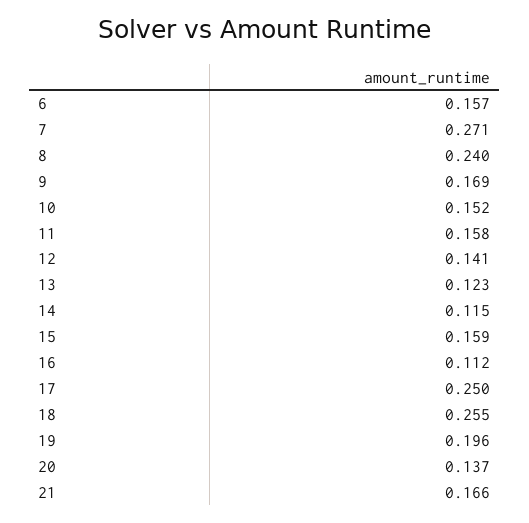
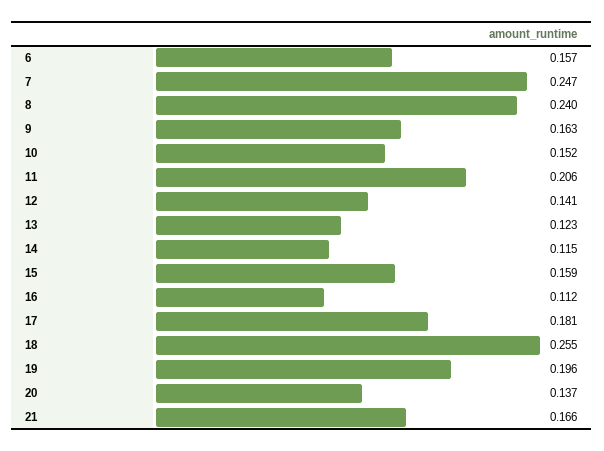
7: 0.271 -> 0.247
9: 0.169 -> 0.163
11: 0.158 -> 0.206
17: 0.25 -> 0.181

